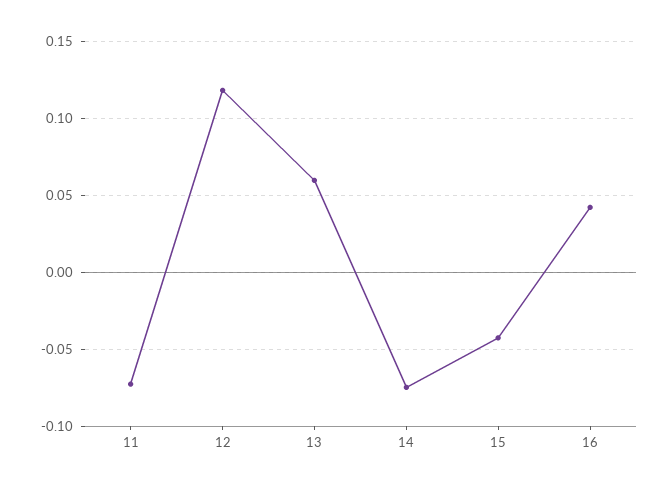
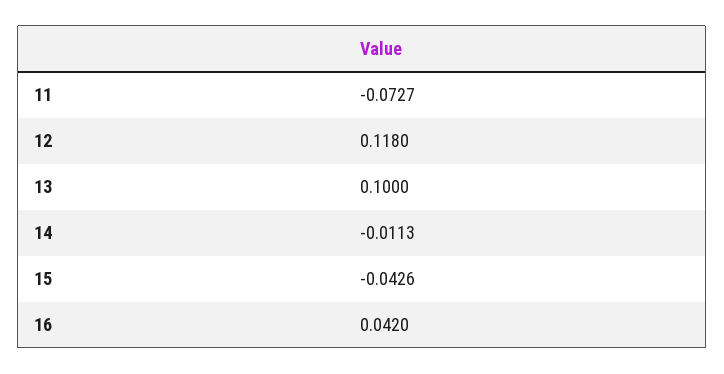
13: 0.06 -> 0.1
14: -0.075 -> -0.0113

